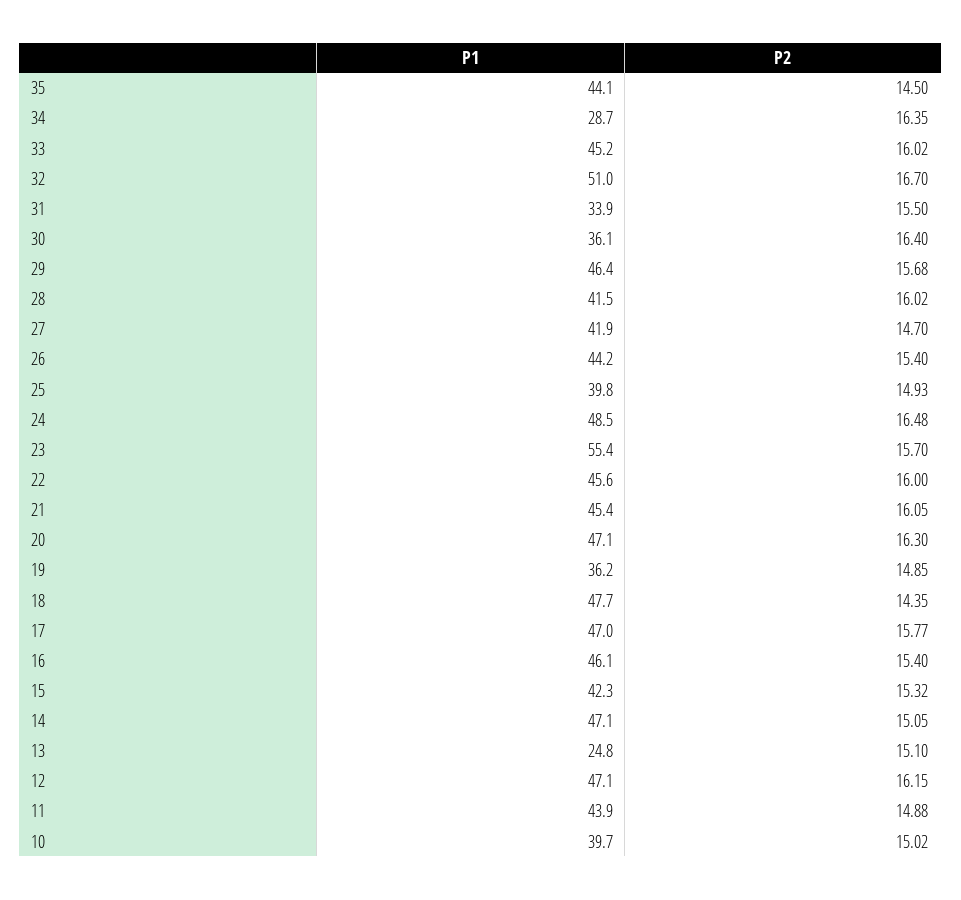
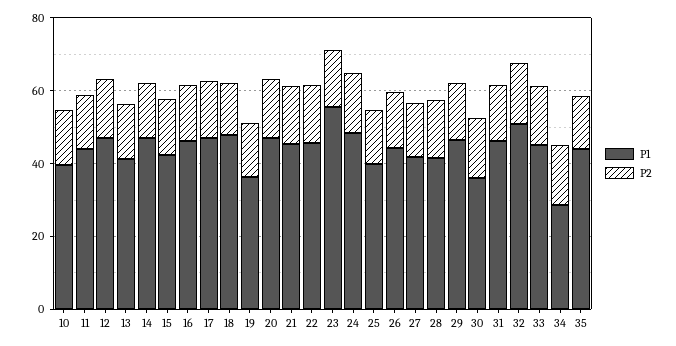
P1, 31: 33.9 -> 45
P1, 13: 24.8 -> 40

